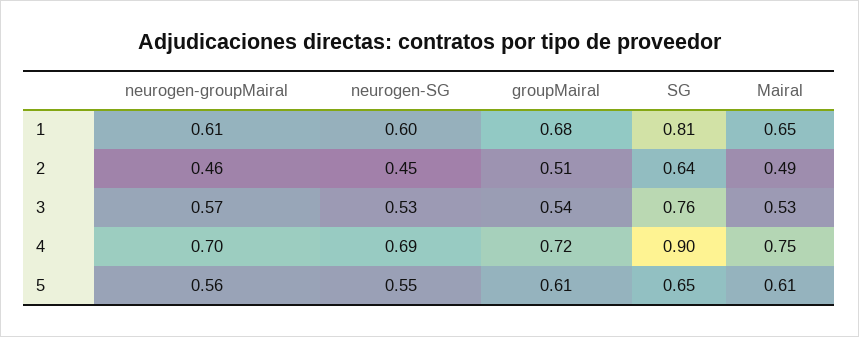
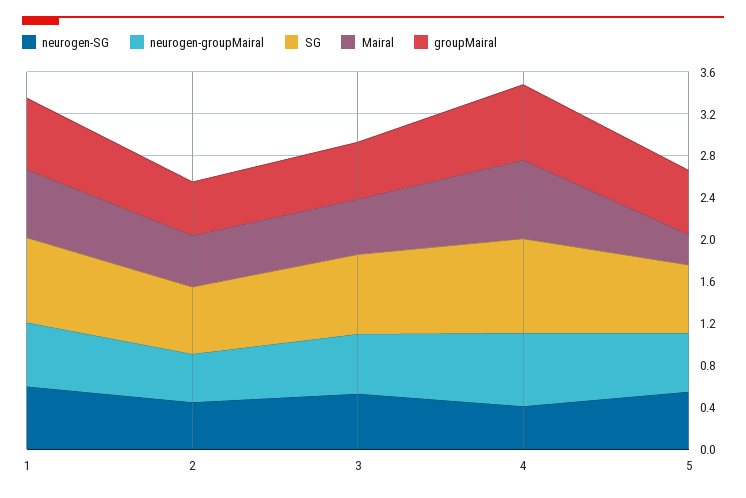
neurogen-SG, 4: 0.69 -> 0.4
Mairal, 5: 0.61 -> 0.3

